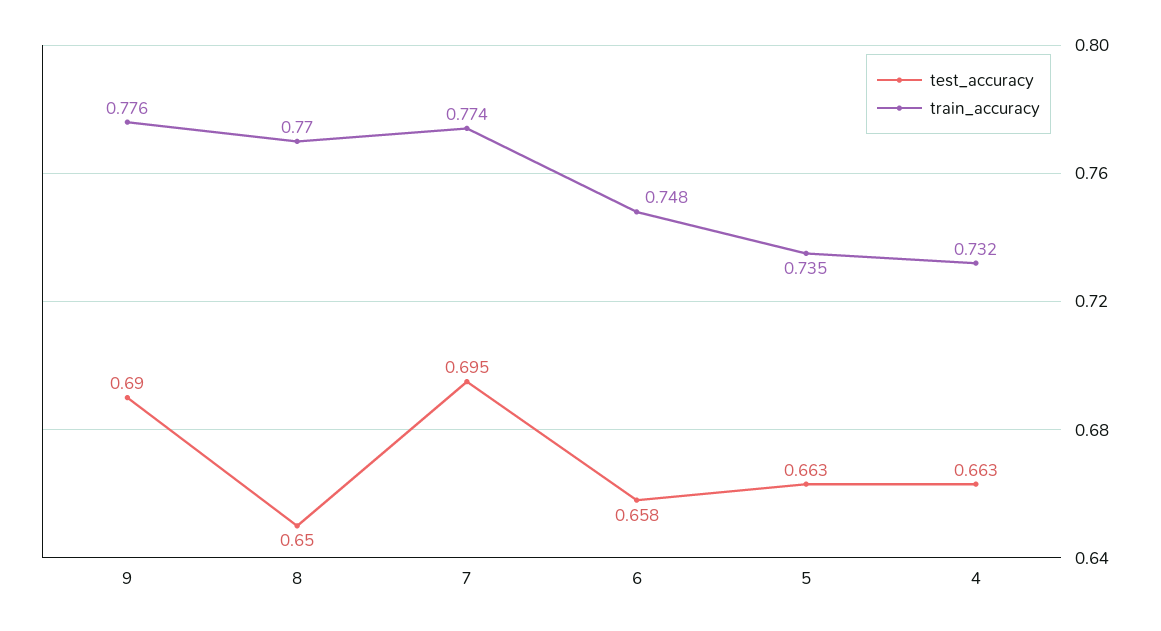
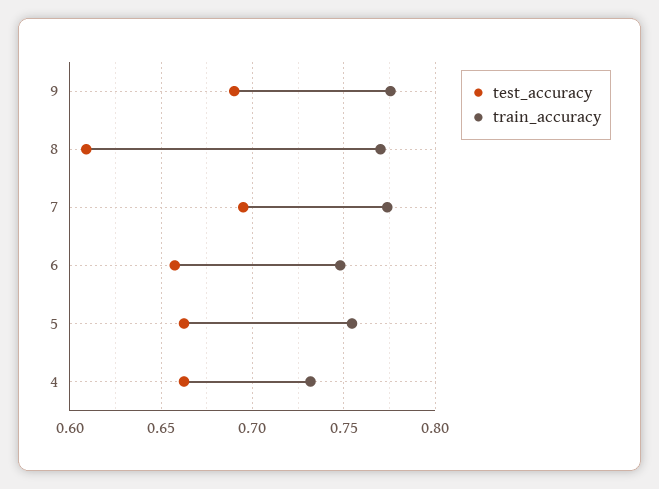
test_accuracy, 8: 0.65 -> 0.61
train_accuracy, 5: 0.735 -> 0.755

